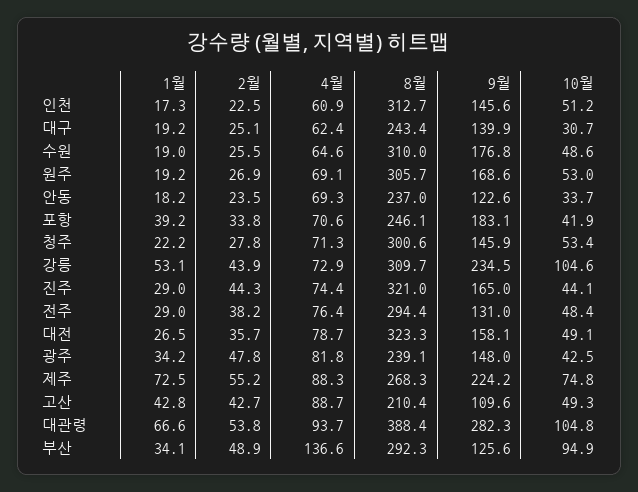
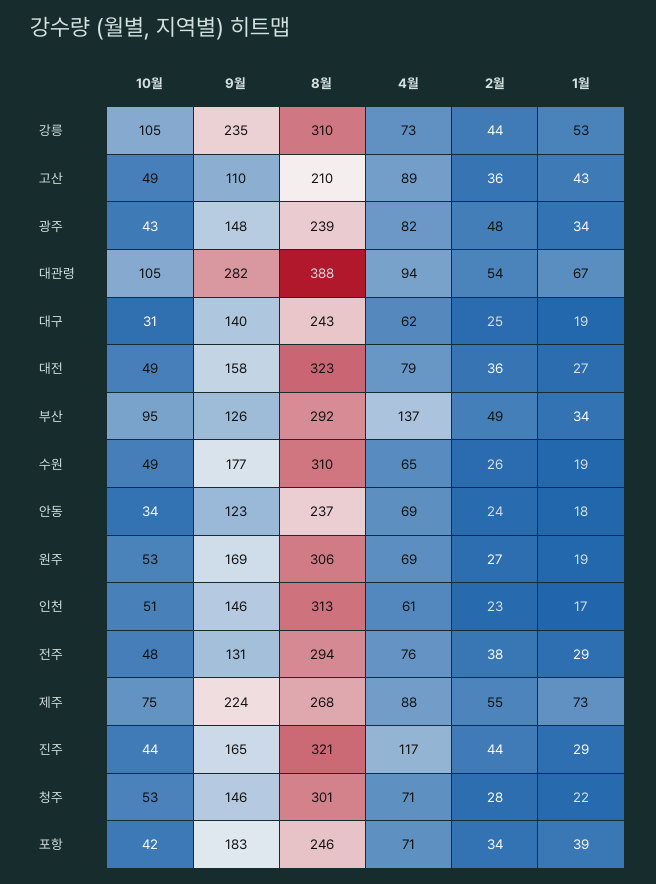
4월, 진주: 74.4 -> 117
2월, 고산: 42.7 -> 36

